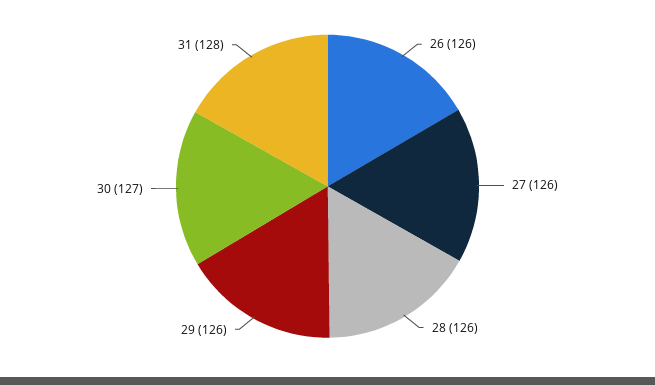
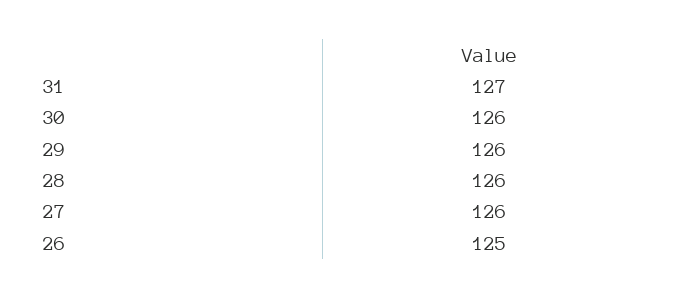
26: 126 -> 125
30: 127 -> 126
31: 128 -> 127

